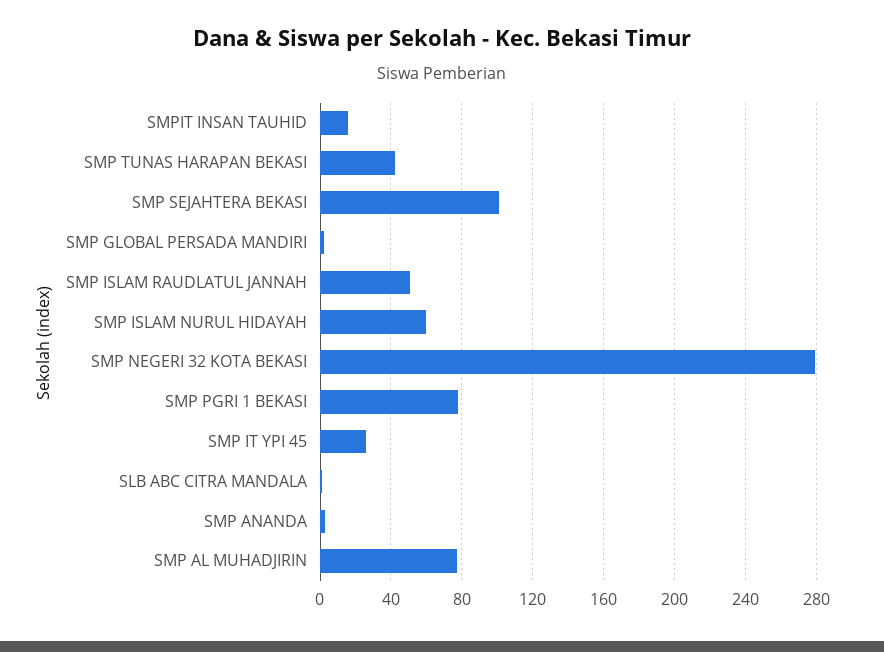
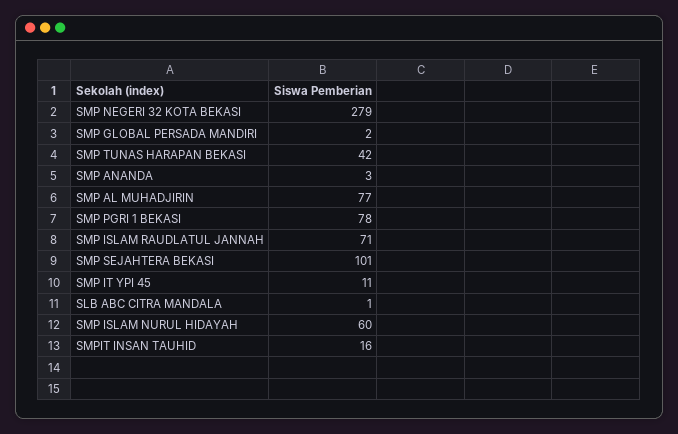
SMP ISLAM RAUDLATUL JANNAH: 50 -> 71
SMP IT YPI 45: 25 -> 11

